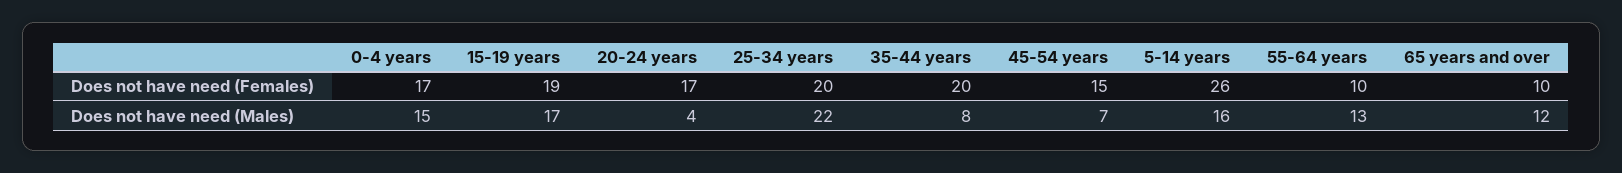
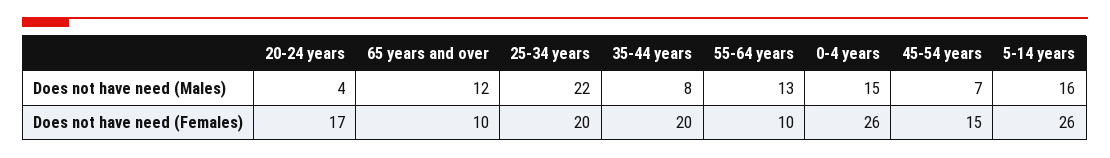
0-4 years, Does not have need (Females): 17 -> 26
15-19 years, Does not have need (Females): 19 -> none
15-19 years, Does not have need (Males): 17 -> none

